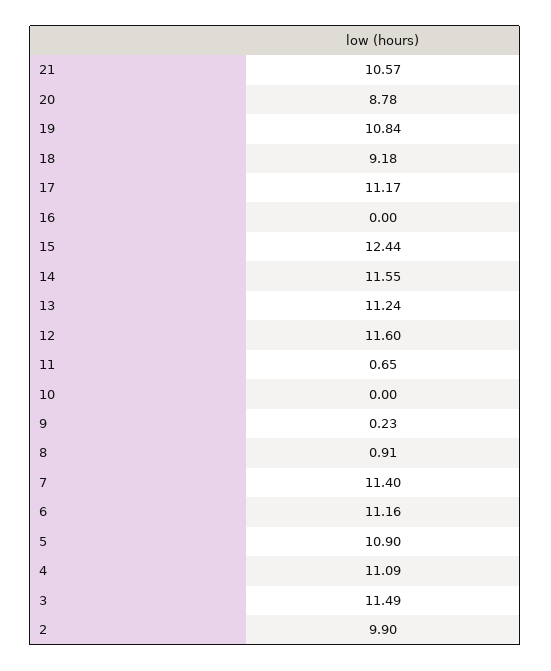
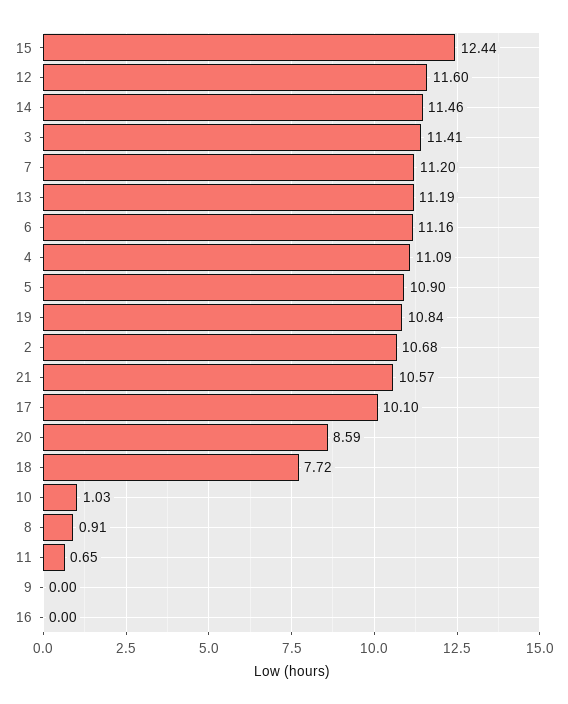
20: 8.78 -> 8.59
18: 9.18 -> 7.72
17: 11.17 -> 10.1
14: 11.55 -> 11.46
13: 11.24 -> 11.19
10: 0 -> 1.03
9: 0.23 -> 0
7: 11.4 -> 11.2
3: 11.49 -> 11.41
2: 9.9 -> 10.68

